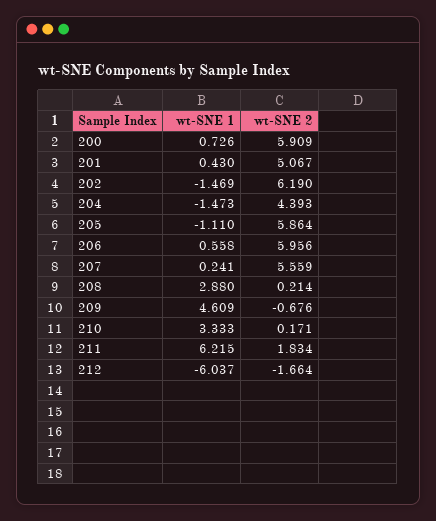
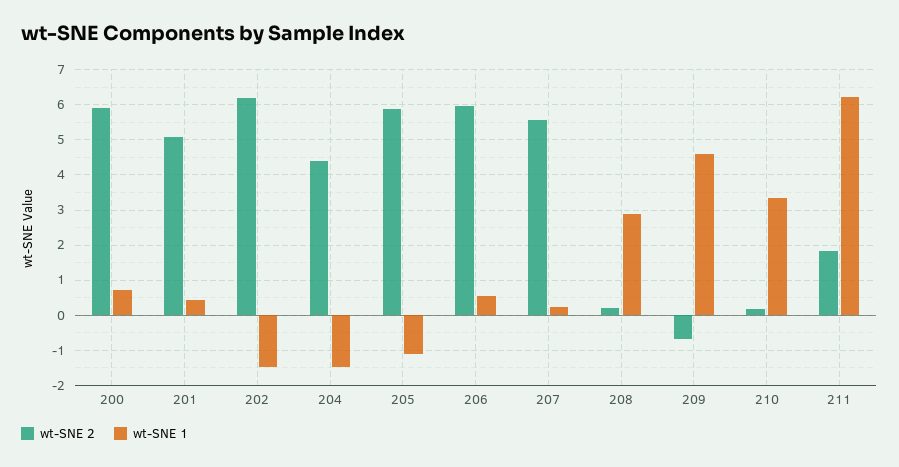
wt-SNE 1, 212: -6.037 -> none
wt-SNE 2, 212: -1.664 -> none

